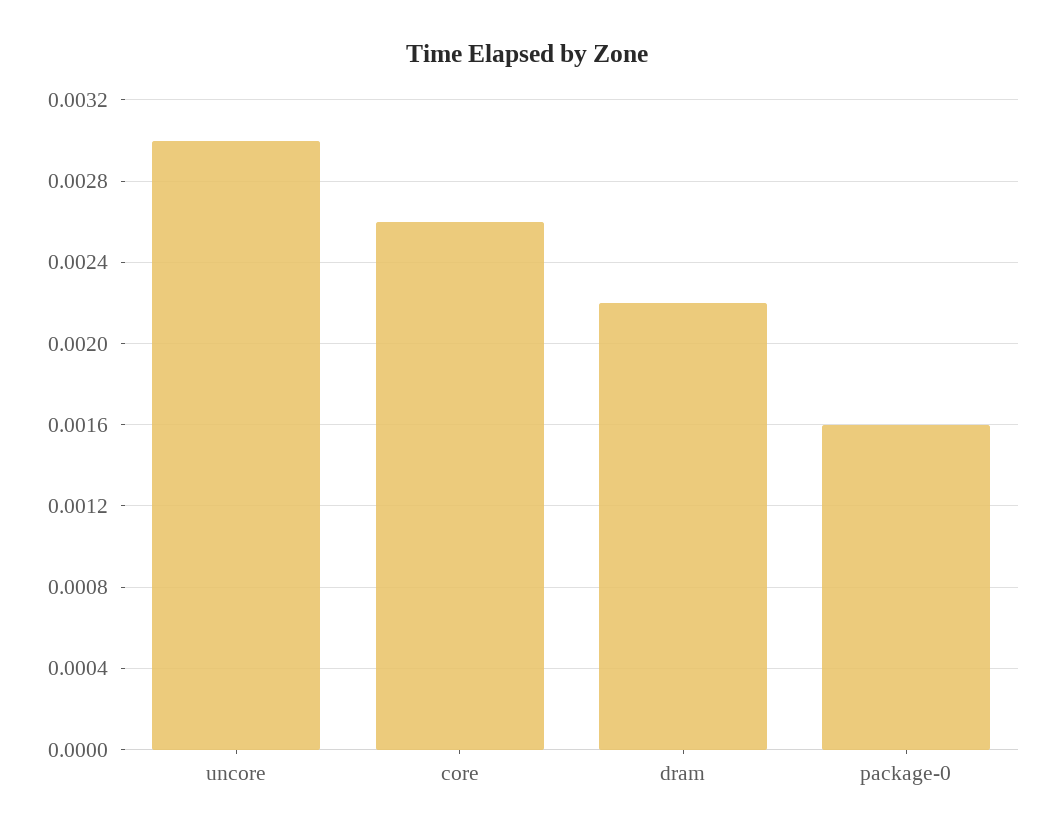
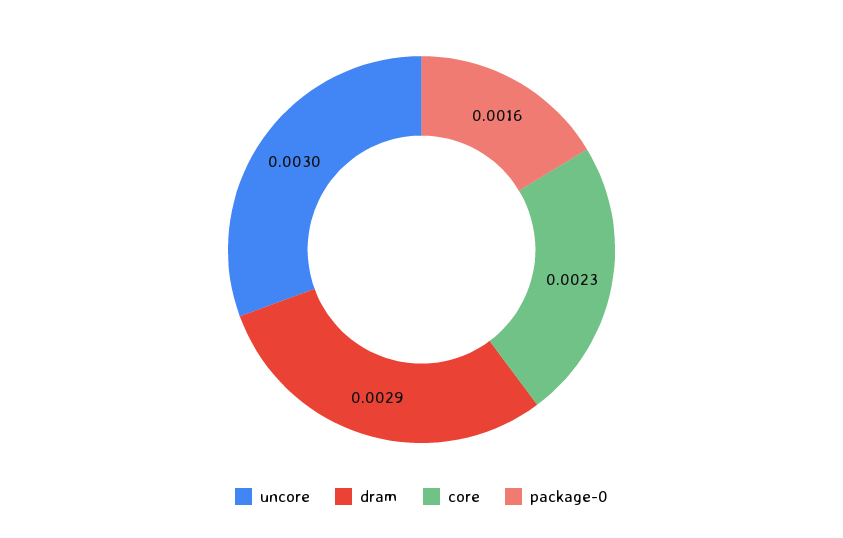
core: 0.0026 -> 0.0023
dram: 0.0022 -> 0.0029

